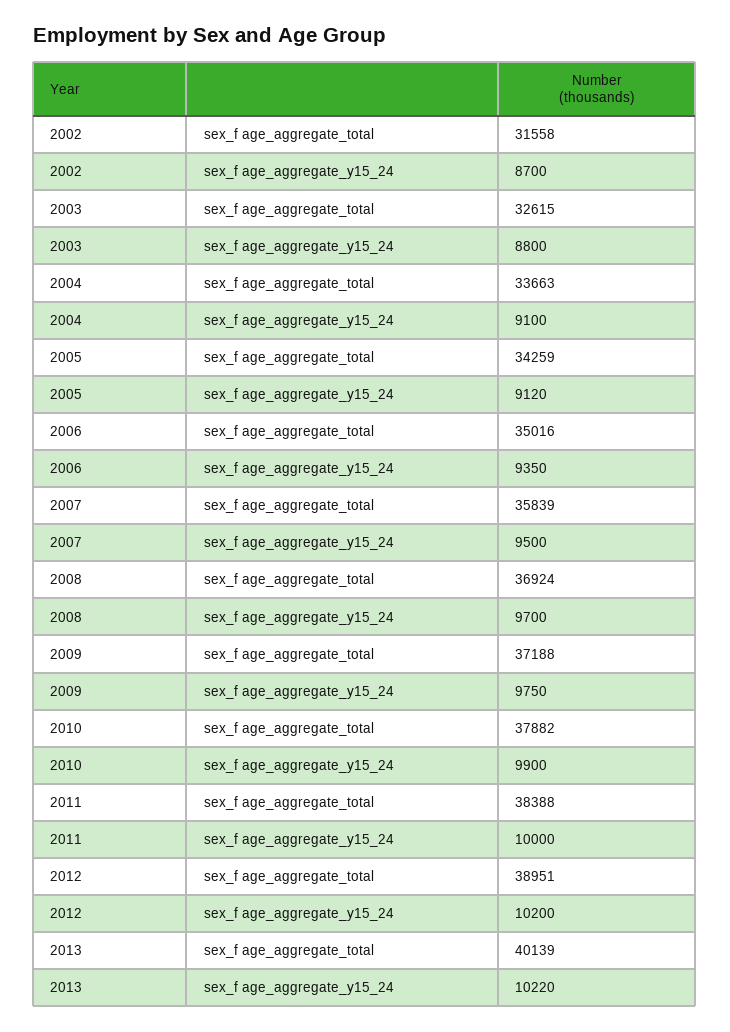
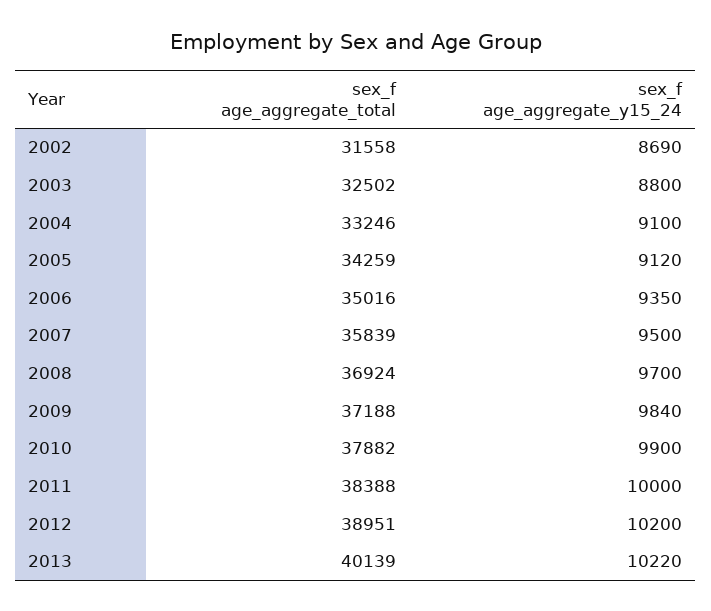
2002, sex_f age_aggregate_y15_24: 8700 -> 8690
2003, sex_f age_aggregate_total: 32615 -> 32502
2004, sex_f age_aggregate_total: 33663 -> 33246
2009, sex_f age_aggregate_y15_24: 9750 -> 9840

